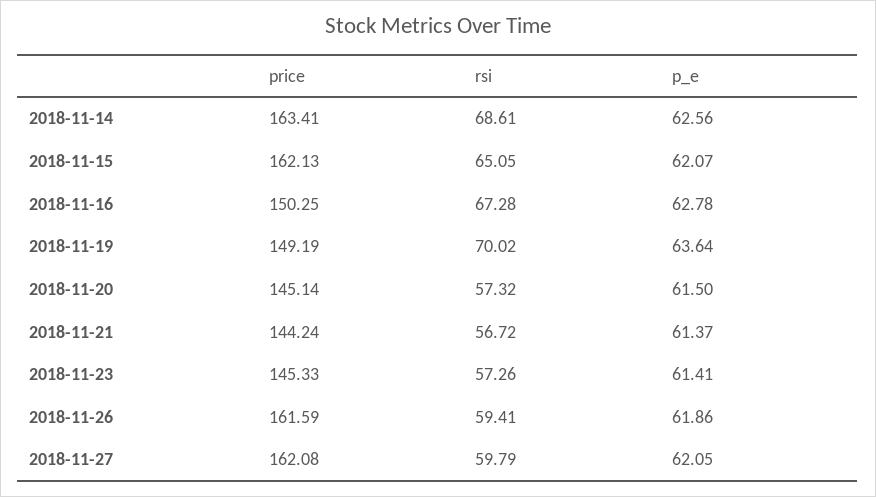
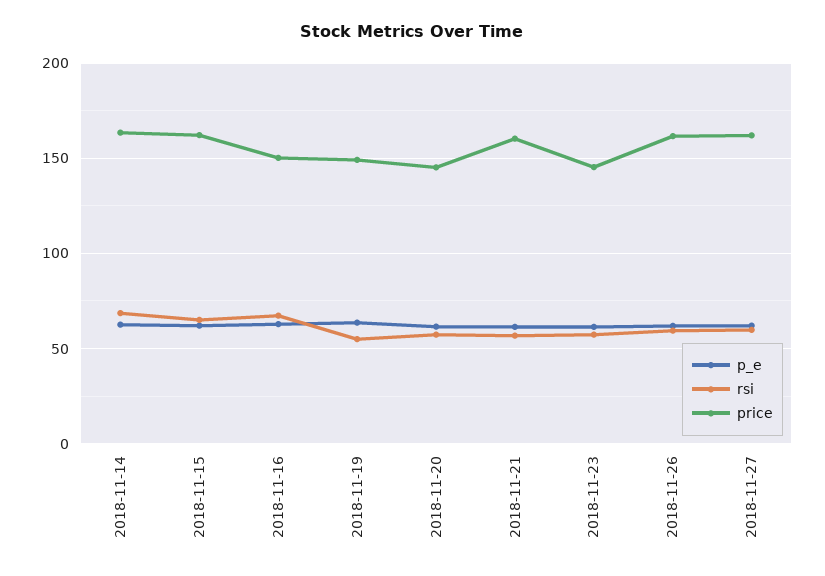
rsi, 2018-11-19: 70.02 -> 55
price, 2018-11-21: 144.24 -> 160

